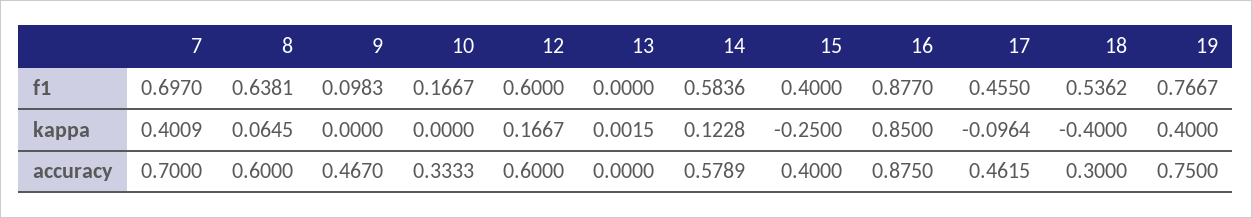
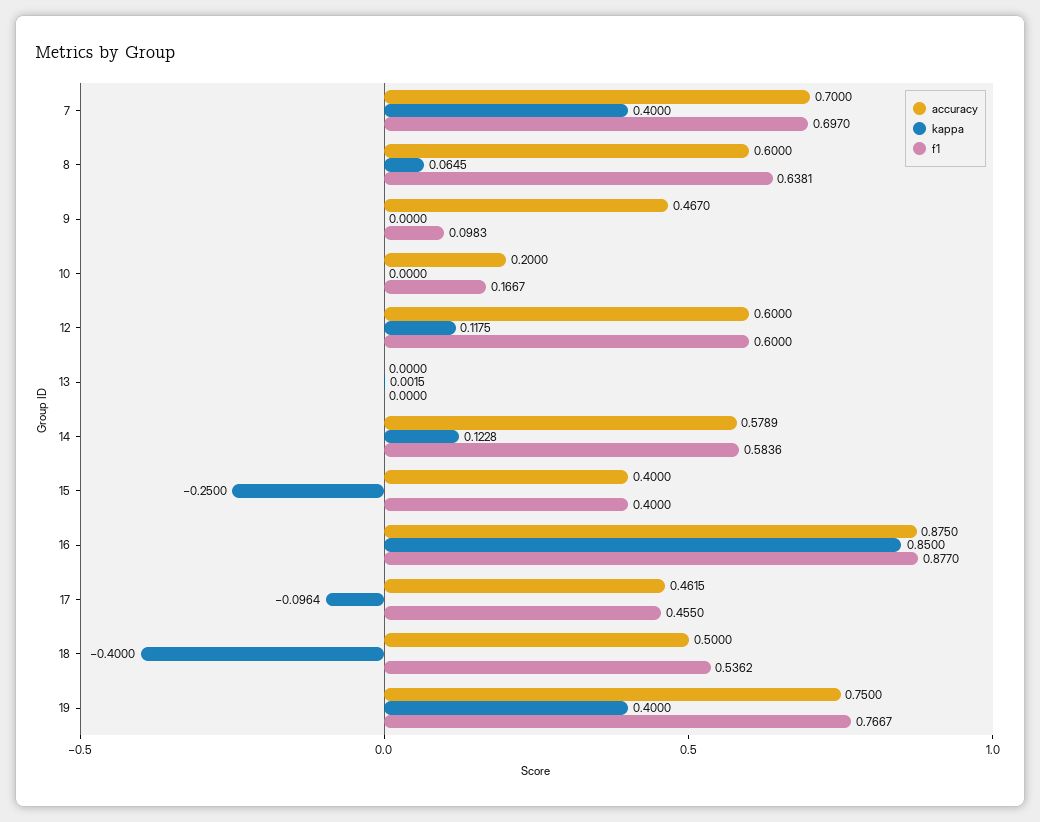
kappa, 7: 0.4009 -> 0.4
kappa, 12: 0.1667 -> 0.1175
accuracy, 10: 0.3333 -> 0.2
accuracy, 18: 0.3 -> 0.5

